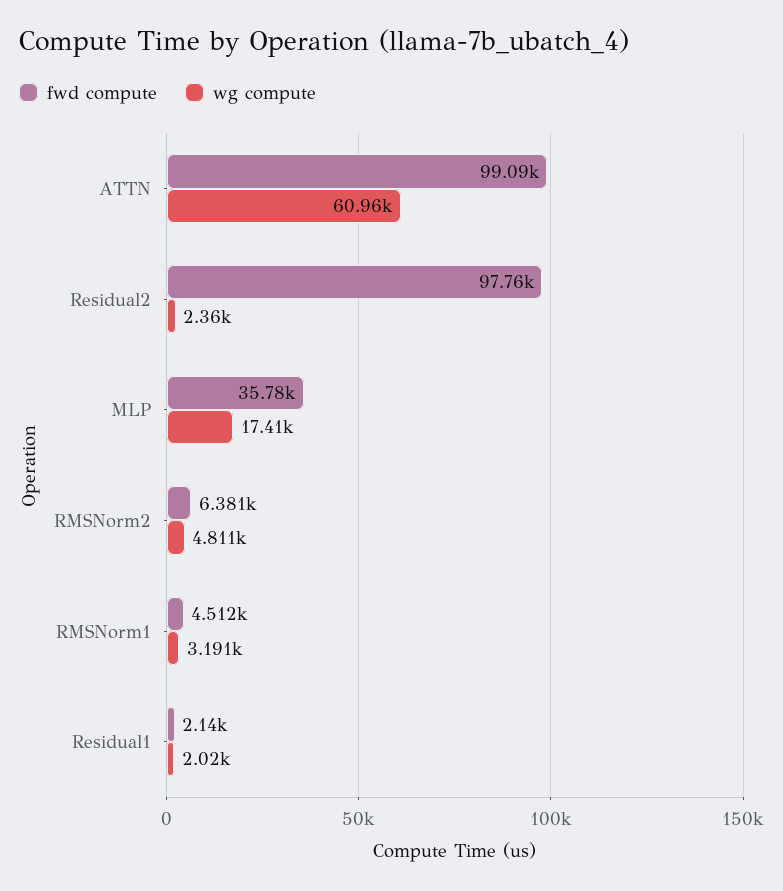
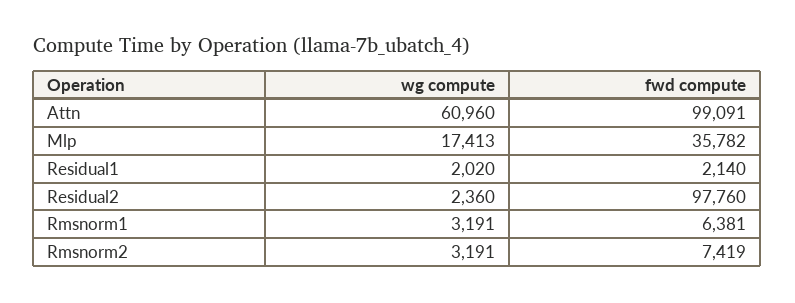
fwd compute, RMSNorm2: 6381 -> 7419
wg compute, RMSNorm2: 4811 -> 3191
fwd compute, RMSNorm1: 4512 -> 6381

